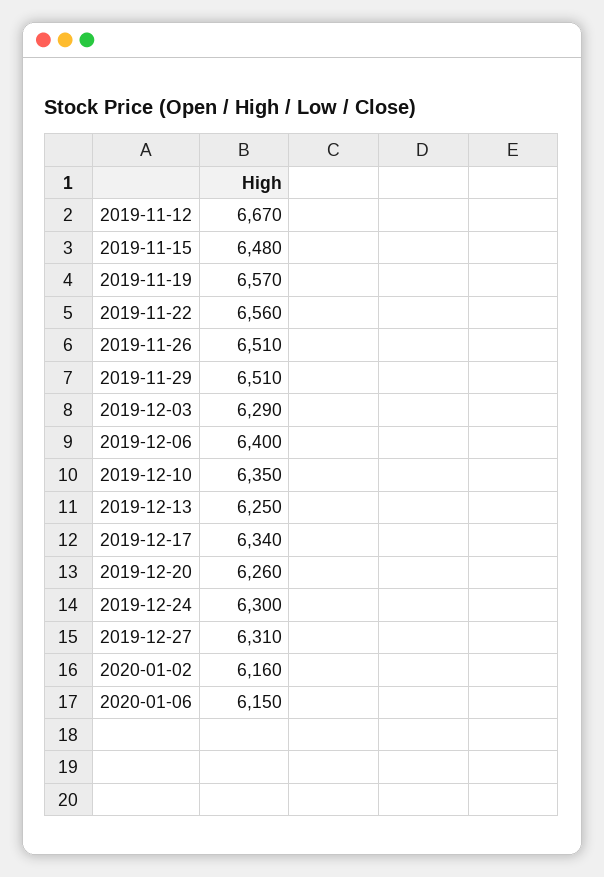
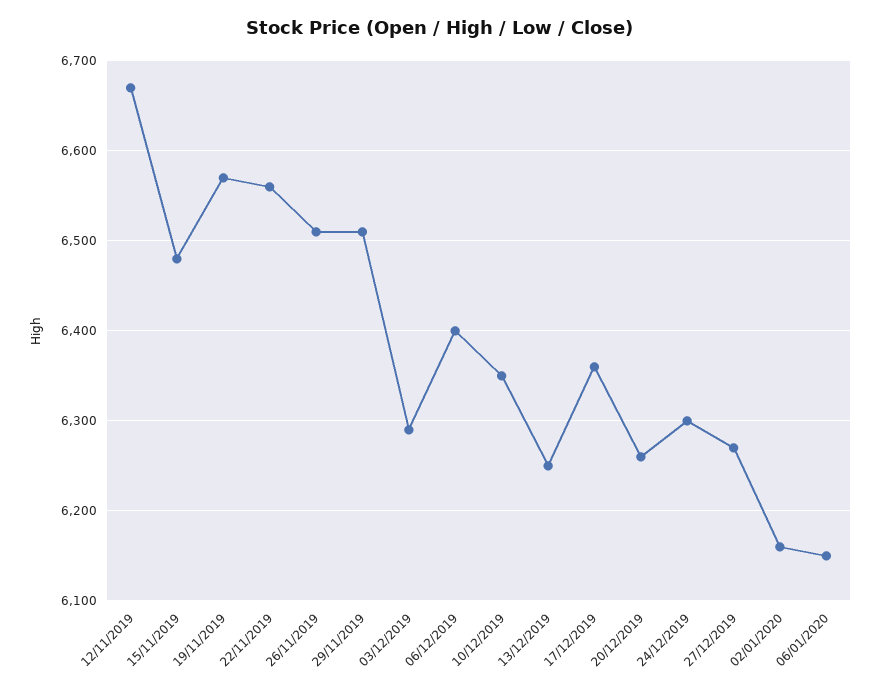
2019-12-17: 6340 -> 6360
2019-12-27: 6310 -> 6270

